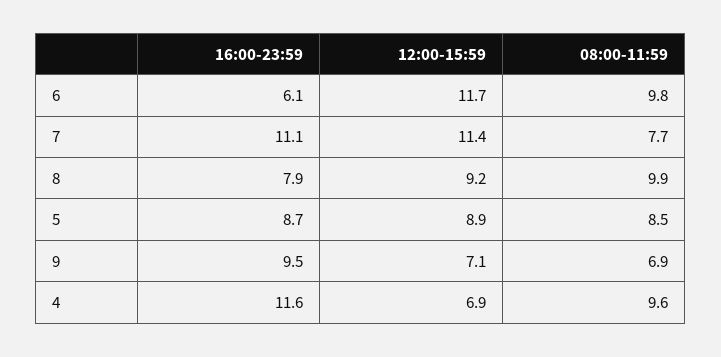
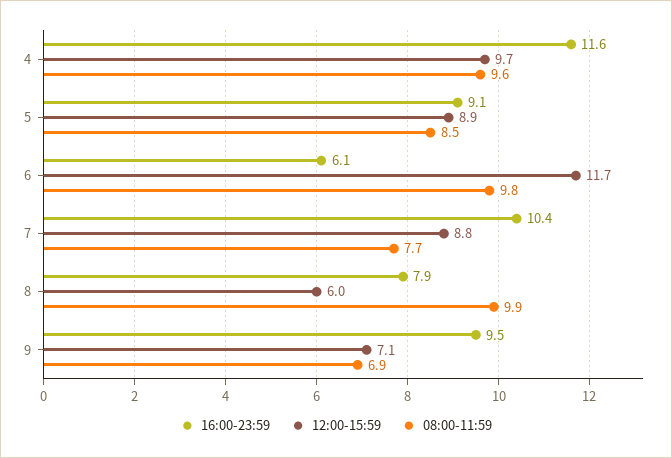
16:00-23:59, 7: 11.1 -> 10.4
12:00-15:59, 7: 11.4 -> 8.8
12:00-15:59, 8: 9.2 -> 6
16:00-23:59, 5: 8.7 -> 9.1
12:00-15:59, 4: 6.9 -> 9.7

